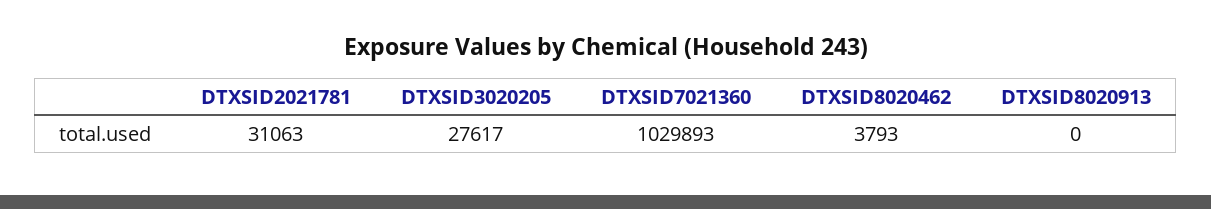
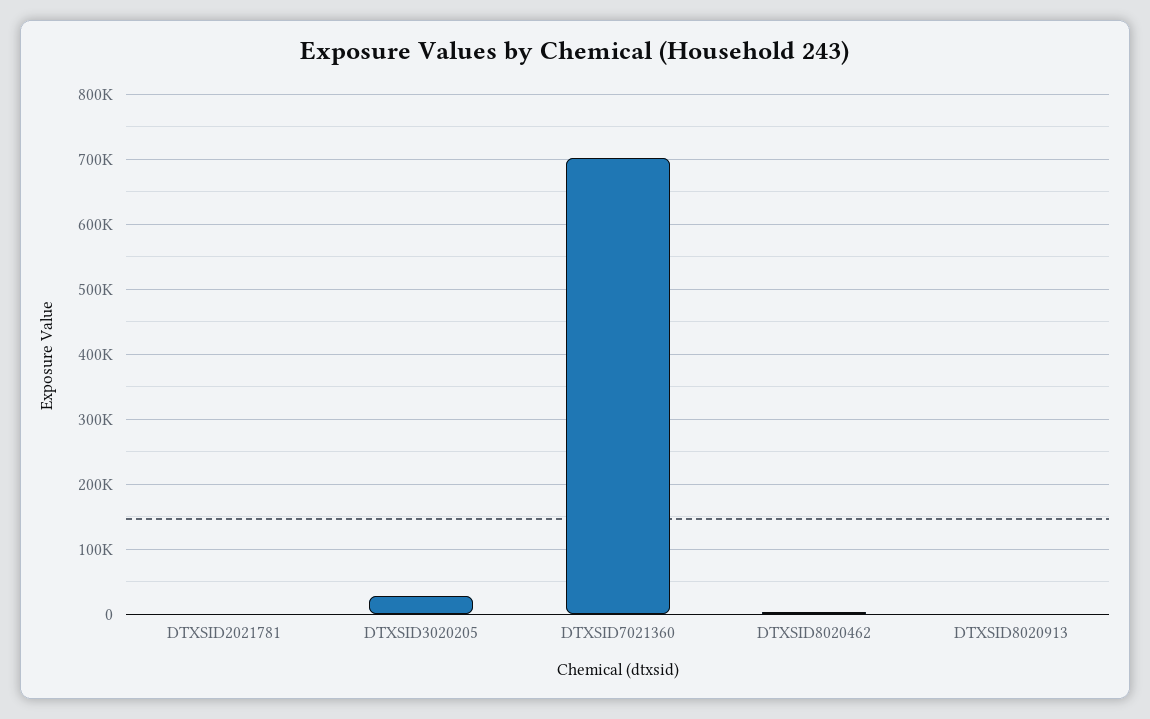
DTXSID2021781: 31063 -> 0
DTXSID7021360: 1029893 -> 700000

